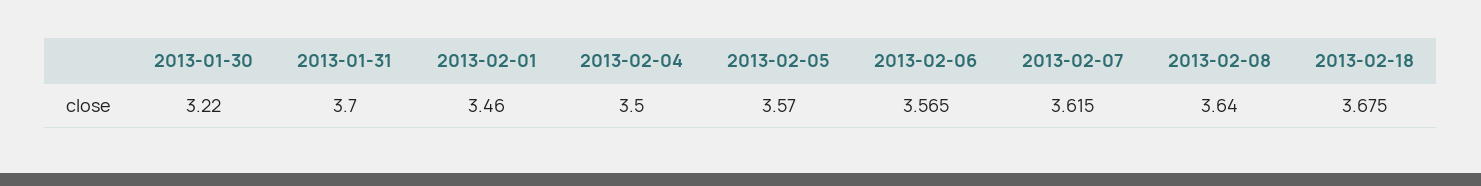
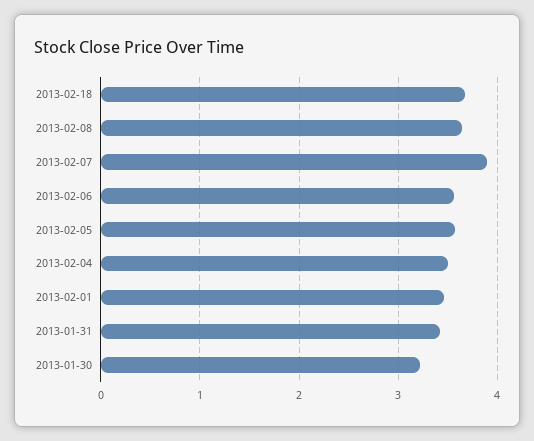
2013-01-31: 3.7 -> 3.4
2013-02-07: 3.615 -> 3.9

